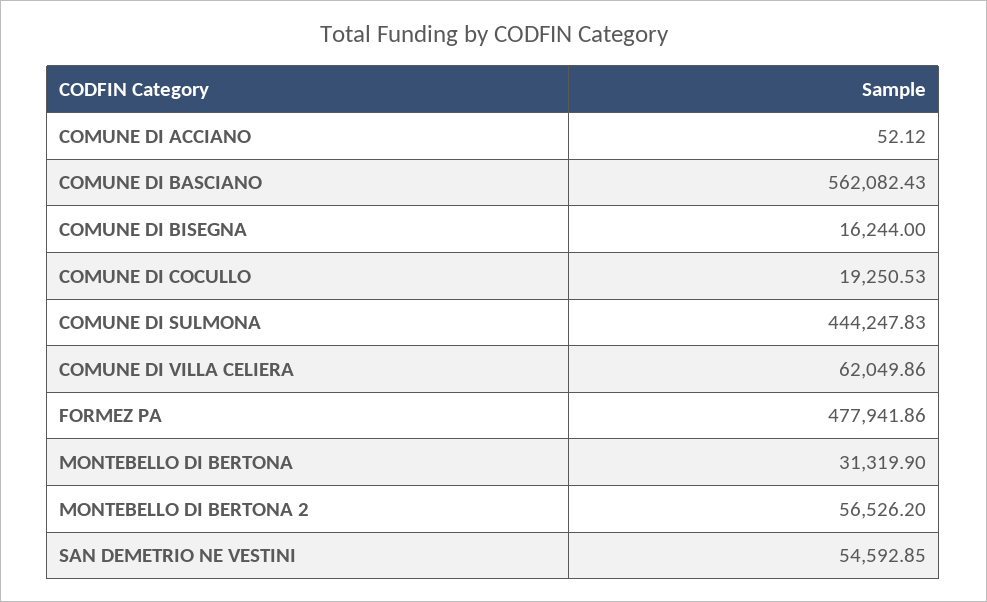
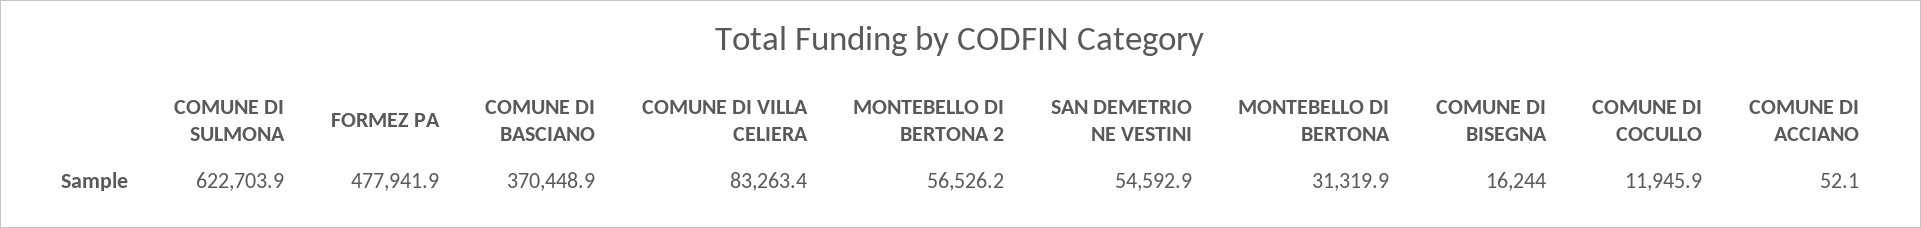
COMUNE DI BASCIANO: 562082.43 -> 370448.9
COMUNE DI COCULLO: 19250.53 -> 11945.9
COMUNE DI SULMONA: 444247.83 -> 622703.9
COMUNE DI VILLA CELIERA: 62049.86 -> 83263.4

